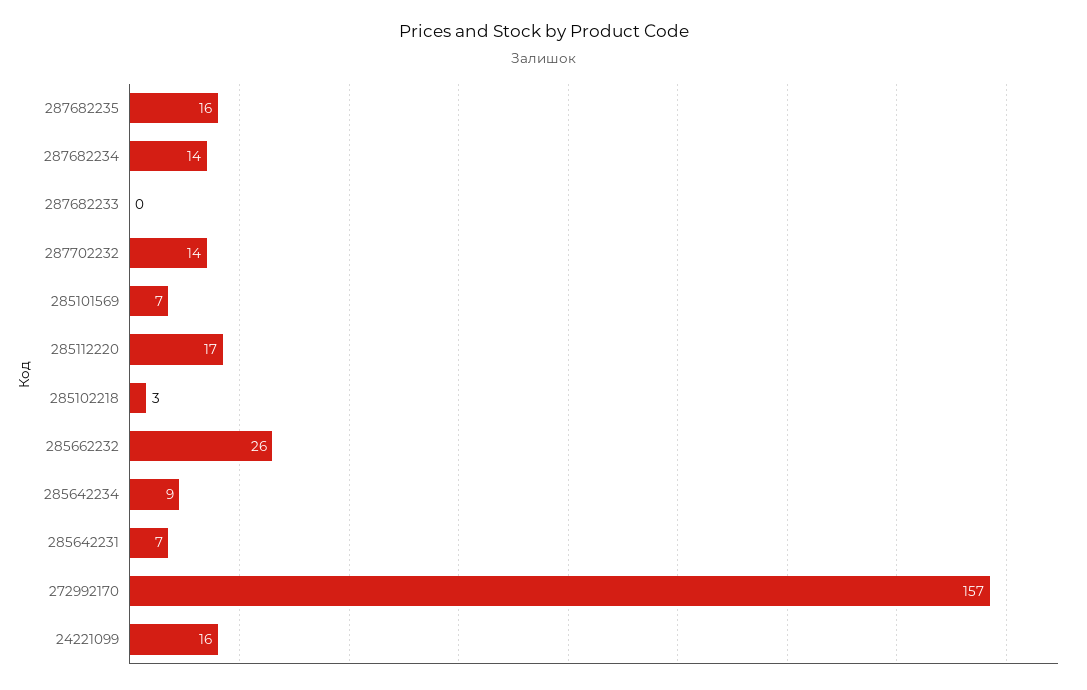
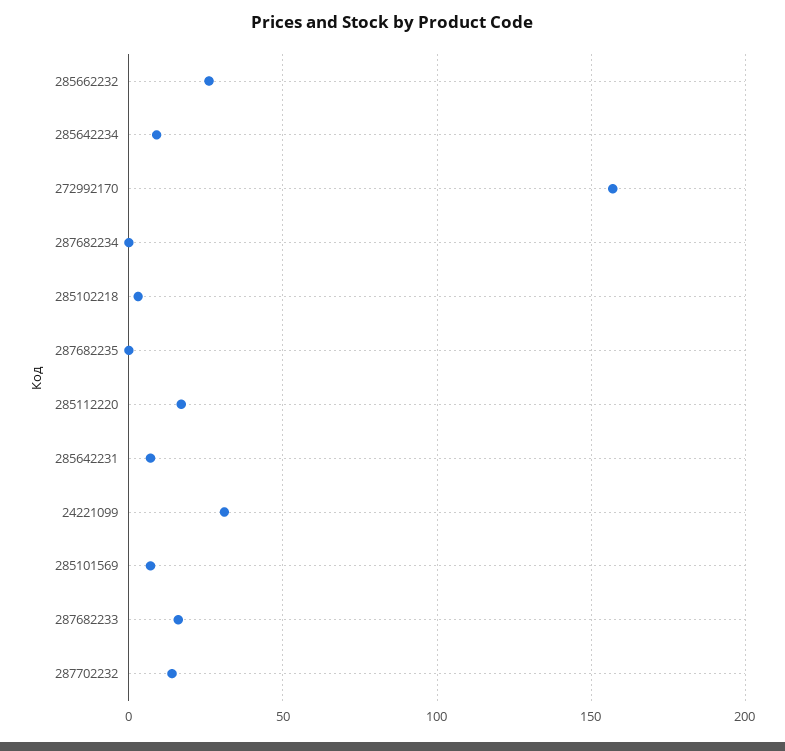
287682235: 16 -> 0
287682234: 14 -> 0
287682233: 0 -> 15
24221099: 16 -> 30

